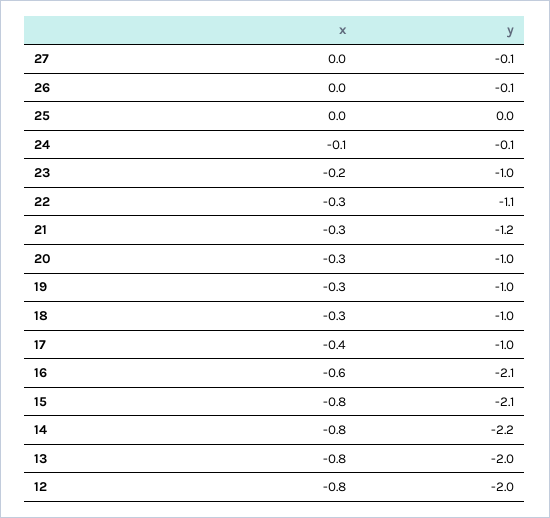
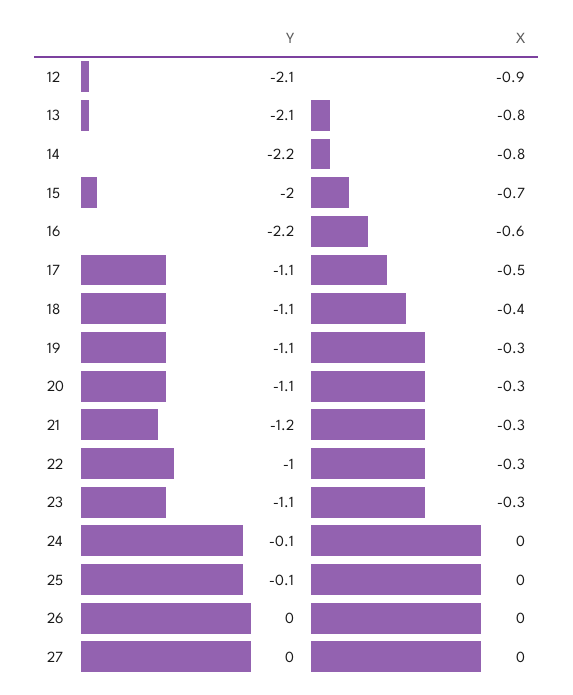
y, 27: -0.1 -> 0
y, 26: -0.1 -> 0
y, 25: 0 -> -0.1
x, 24: -0.1 -> 0
x, 23: -0.2 -> -0.3
y, 23: -1 -> -1.1
y, 22: -1.1 -> -1
y, 20: -1 -> -1.1
y, 19: -1 -> -1.1
x, 18: -0.3 -> -0.4
y, 18: -1 -> -1.1
x, 17: -0.4 -> -0.5
y, 17: -1 -> -1.1
y, 16: -2.1 -> -2.2
x, 15: -0.8 -> -0.7
y, 15: -2.1 -> -2
y, 13: -2 -> -2.1
x, 12: -0.8 -> -0.9
y, 12: -2 -> -2.1

